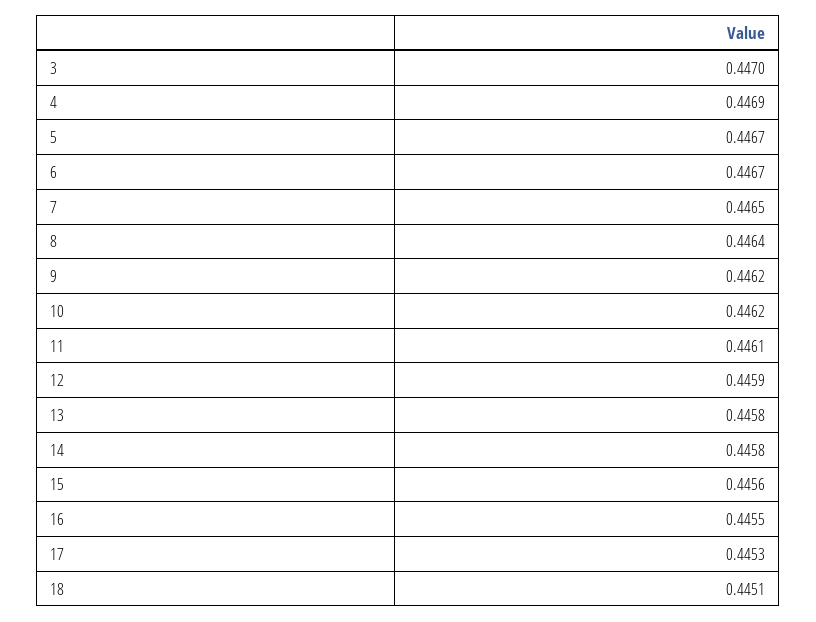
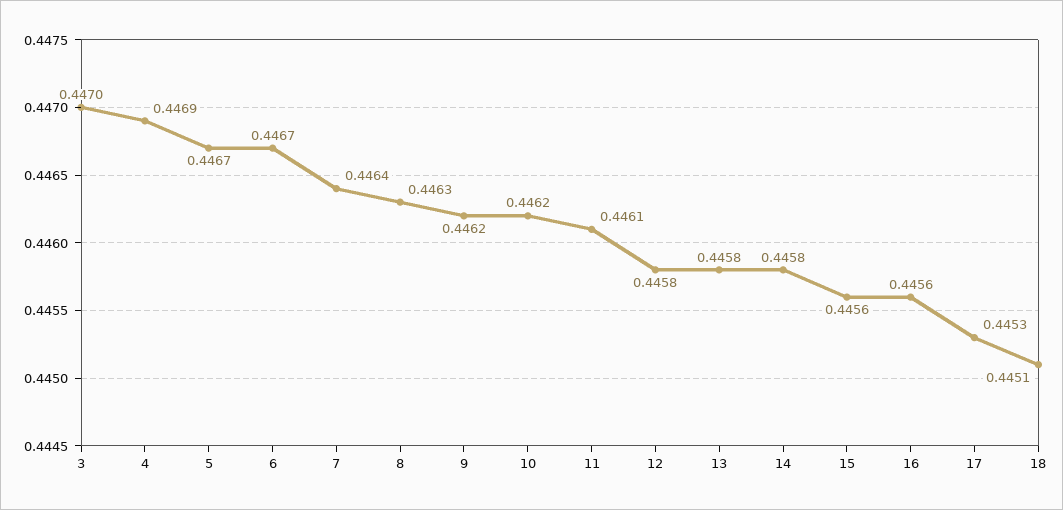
7: 0.4465 -> 0.4464
8: 0.4464 -> 0.4463
12: 0.4459 -> 0.4458
16: 0.4455 -> 0.4456

